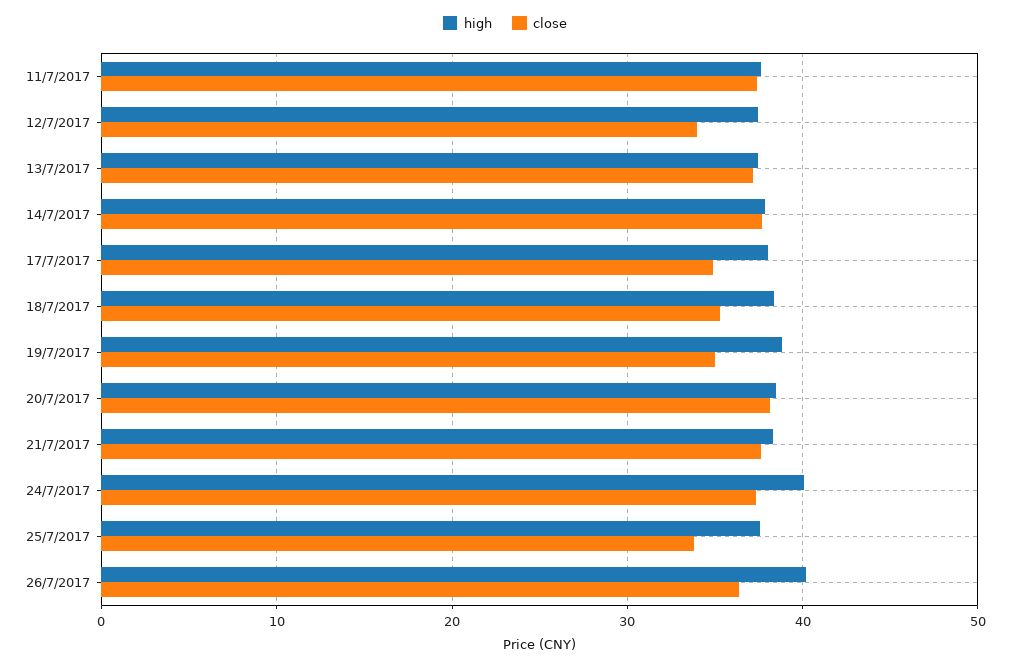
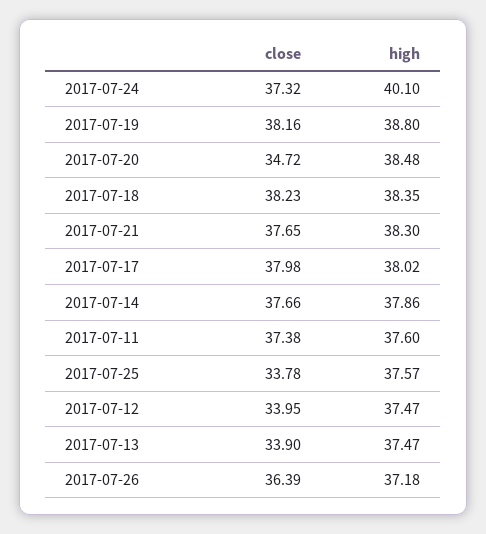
close, 13/7/2017: 37 -> 33.9
close, 17/7/2017: 35 -> 37.98
close, 18/7/2017: 35 -> 38.23
close, 19/7/2017: 35 -> 38.16
close, 20/7/2017: 38 -> 34.72
high, 26/7/2017: 40 -> 37.18

